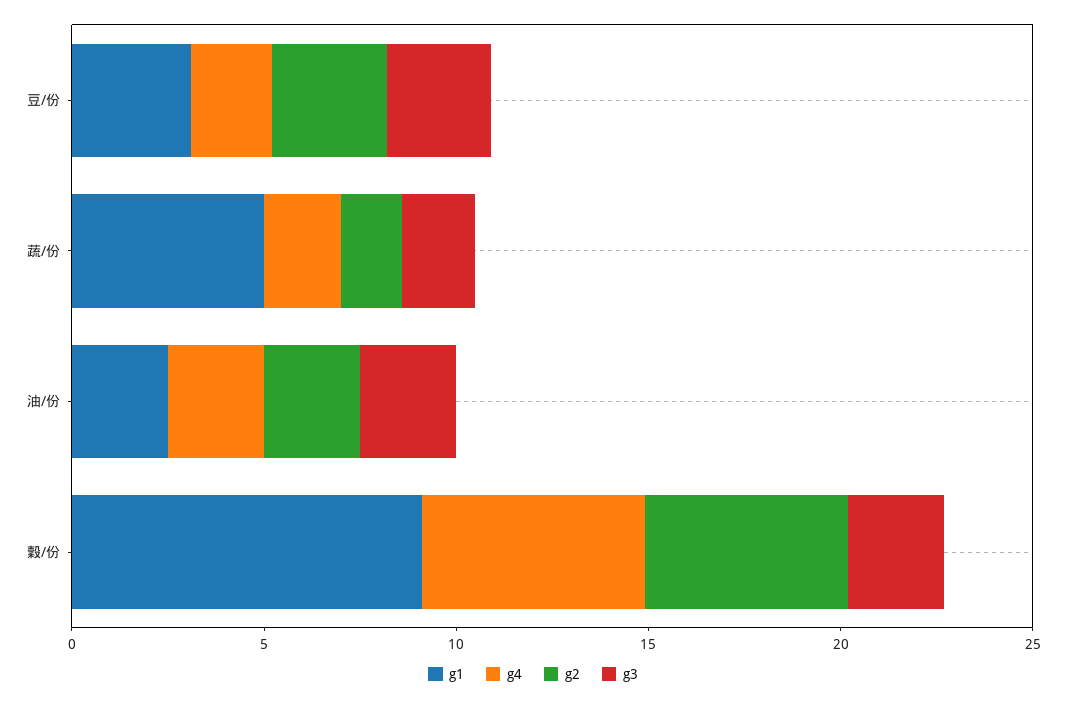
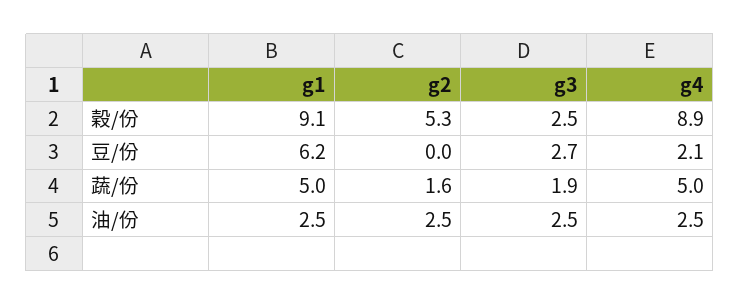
g1, 豆/份: 3 -> 6.2
g2, 豆/份: 3 -> 0
g4, 蔬/份: 2 -> 5
g4, 穀/份: 6 -> 8.9

